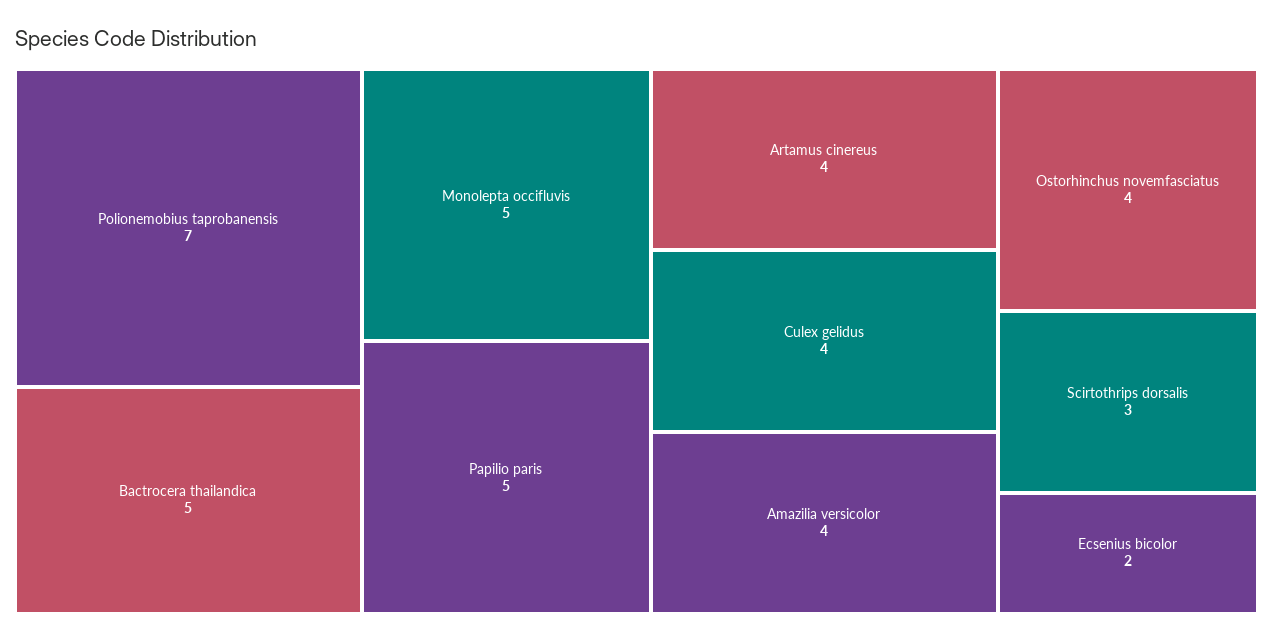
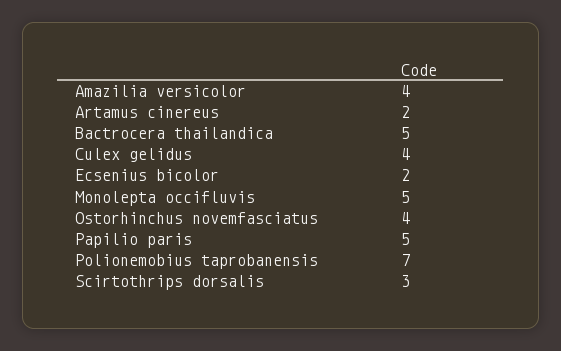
Artamus cinereus: 4 -> 2

